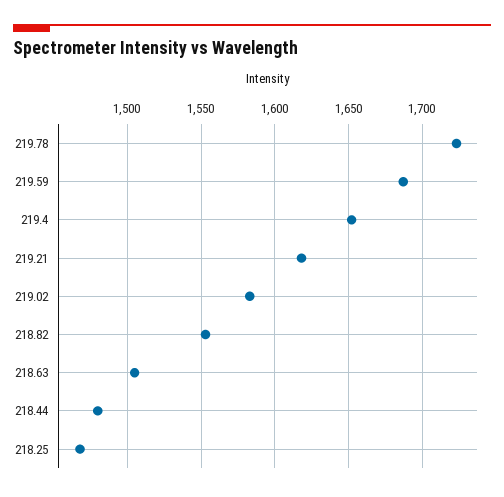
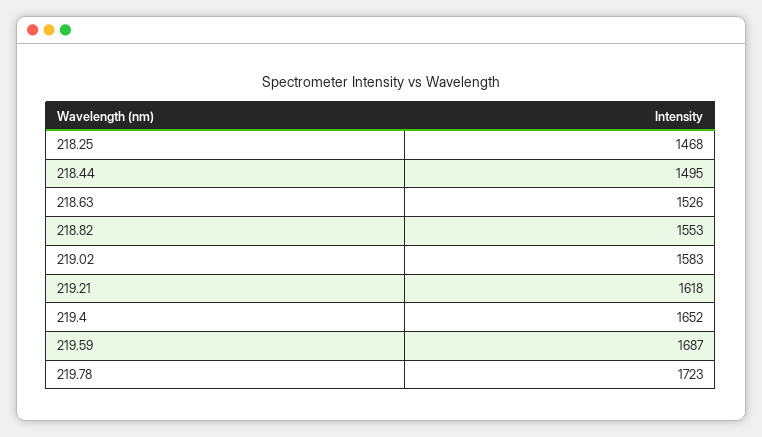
218.63: 1505 -> 1526
218.44: 1480 -> 1495

